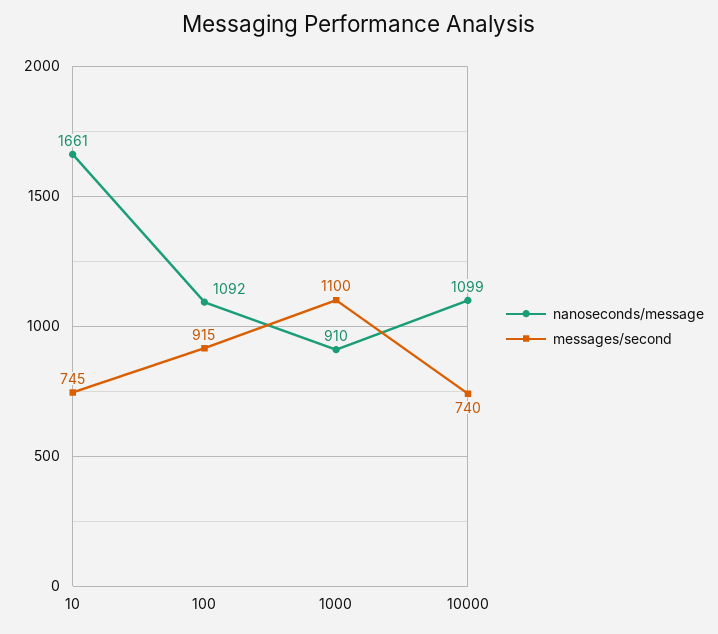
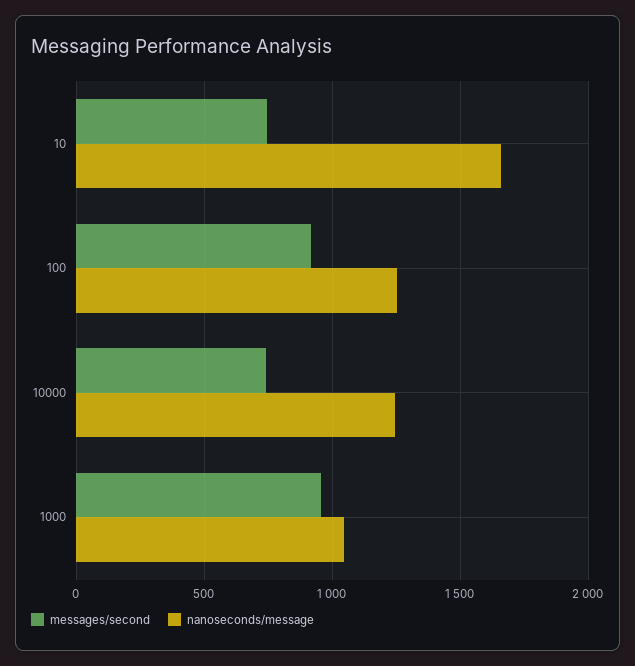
nanoseconds/message, 100: 1092 -> 1250
nanoseconds/message, 1000: 910 -> 1050
messages/second, 1000: 1100 -> 950
nanoseconds/message, 10000: 1099 -> 1250

